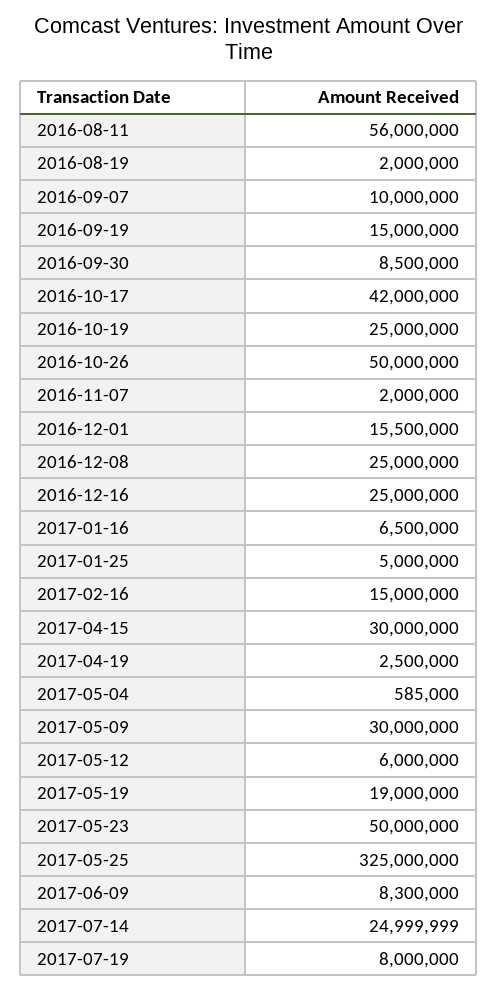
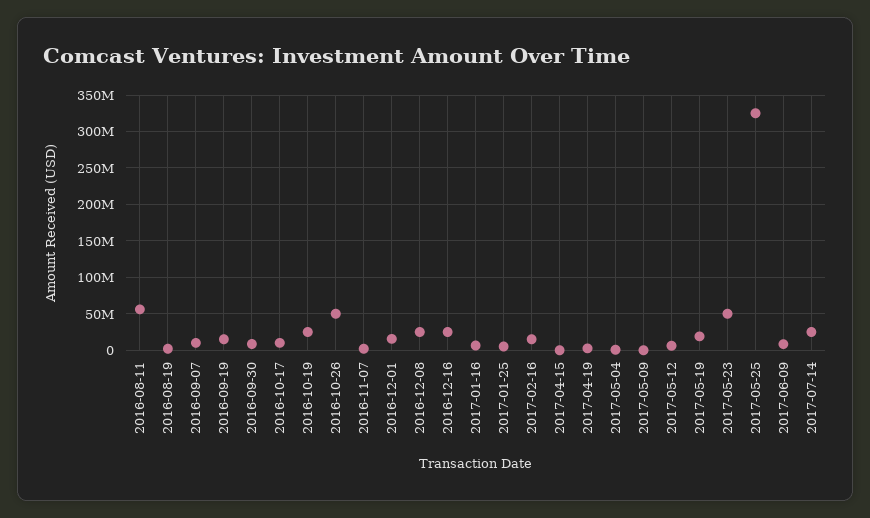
2016-10-17: 42000000 -> 10000000
2017-04-15: 30000000 -> 0
2017-05-09: 30000000 -> 0
2017-07-19: 8000000 -> none

